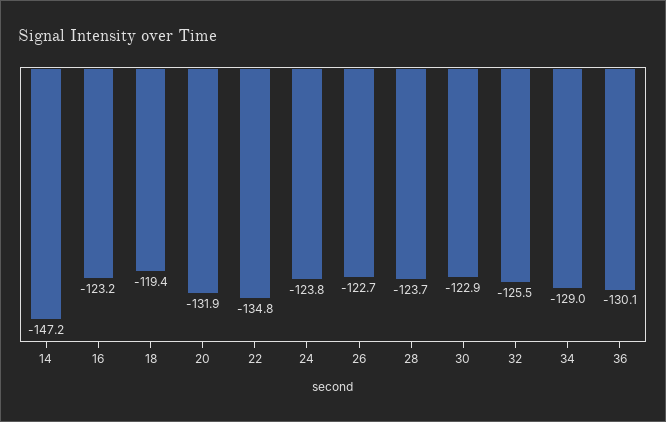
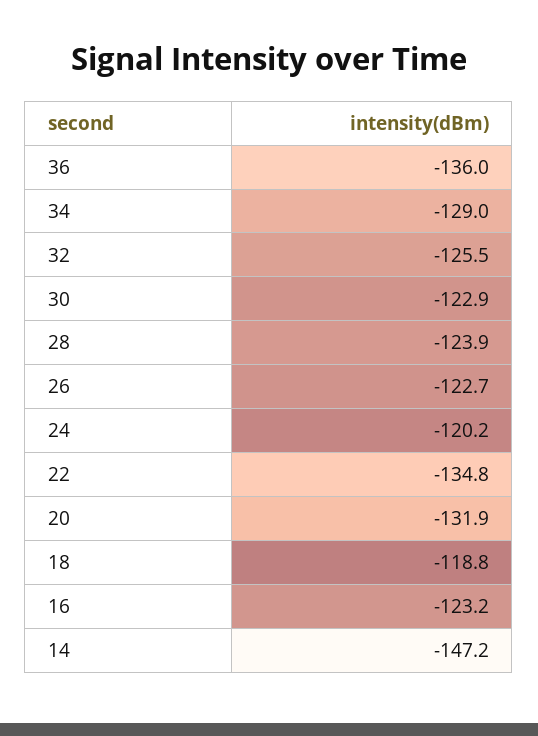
18: -119.4 -> -118.8
24: -123.8 -> -120.2
28: -123.7 -> -123.9
36: -130.1 -> -136

